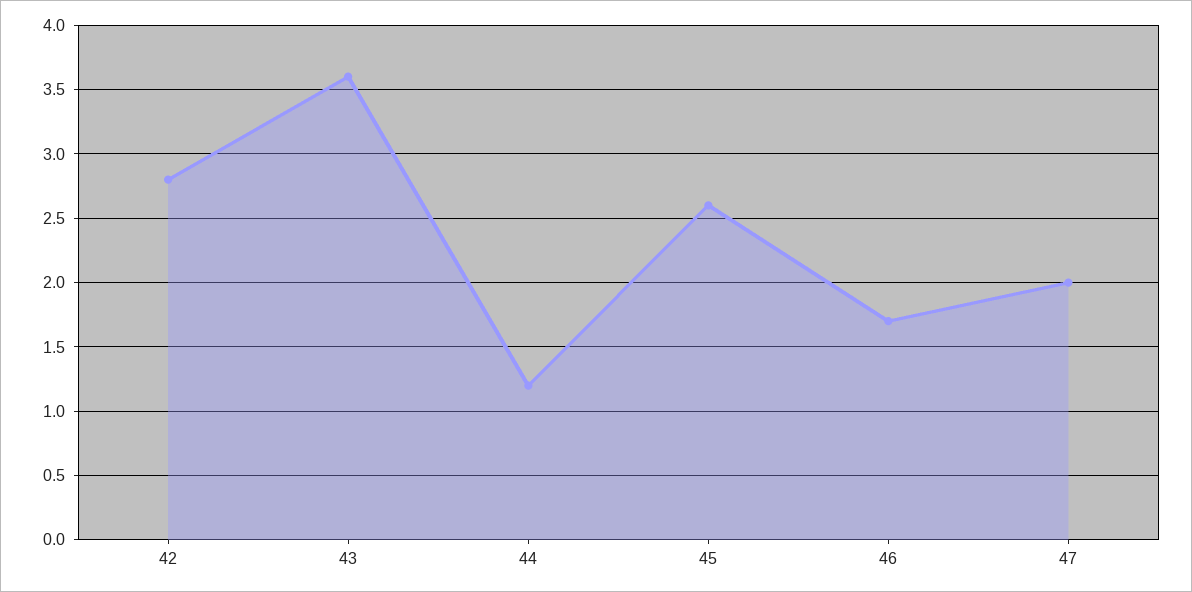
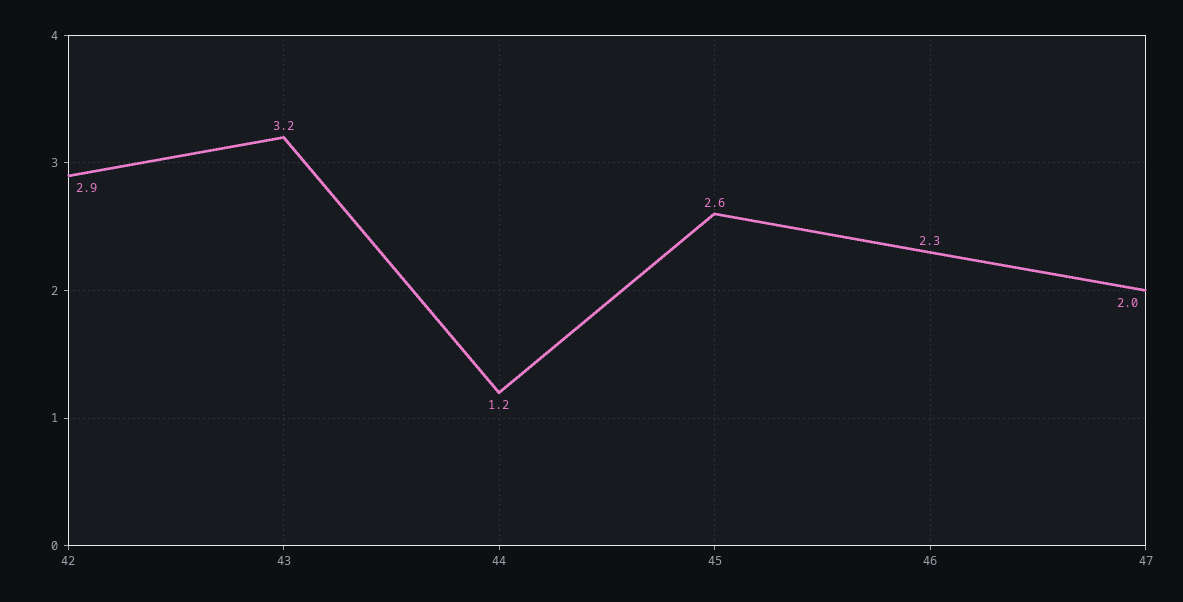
42: 2.8 -> 2.9
43: 3.6 -> 3.2
46: 1.7 -> 2.3

